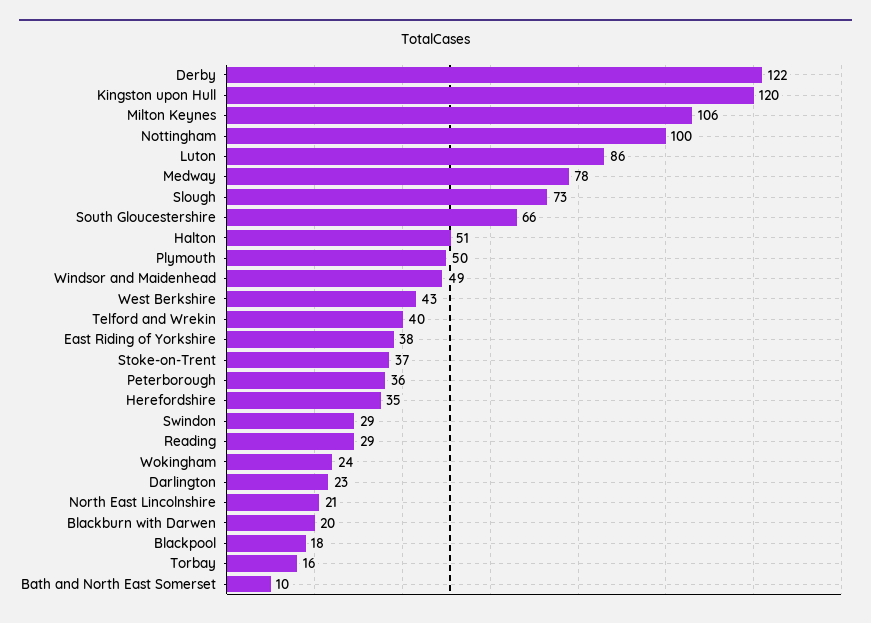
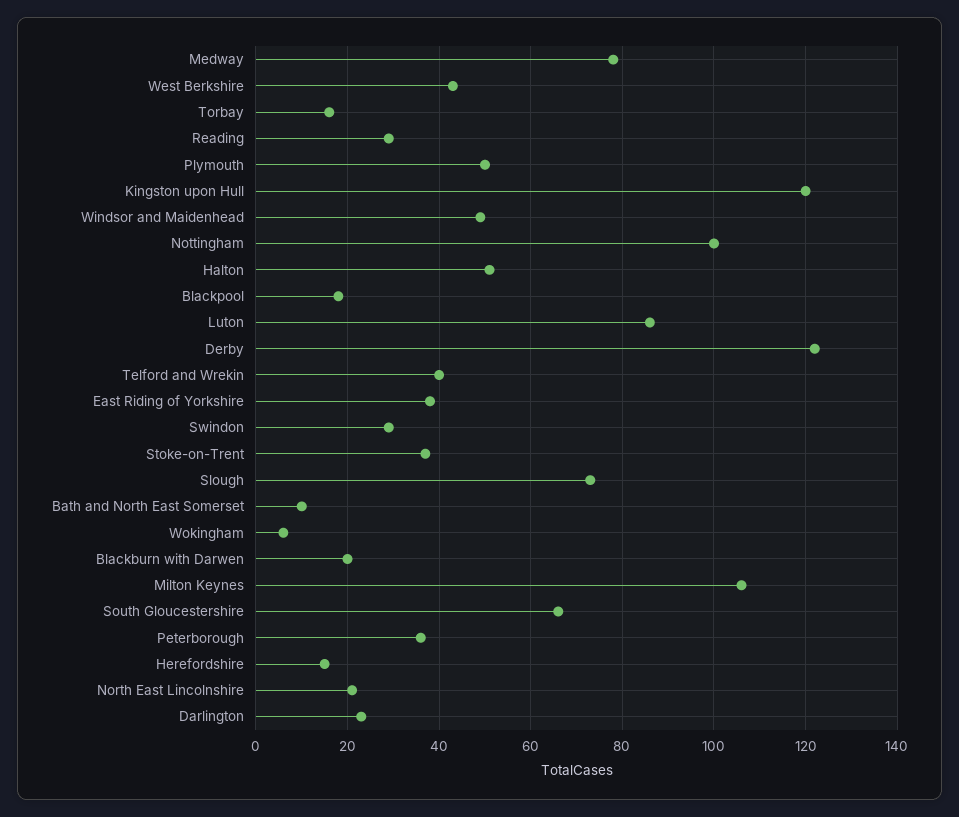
Herefordshire: 35 -> 15
Wokingham: 24 -> 5

